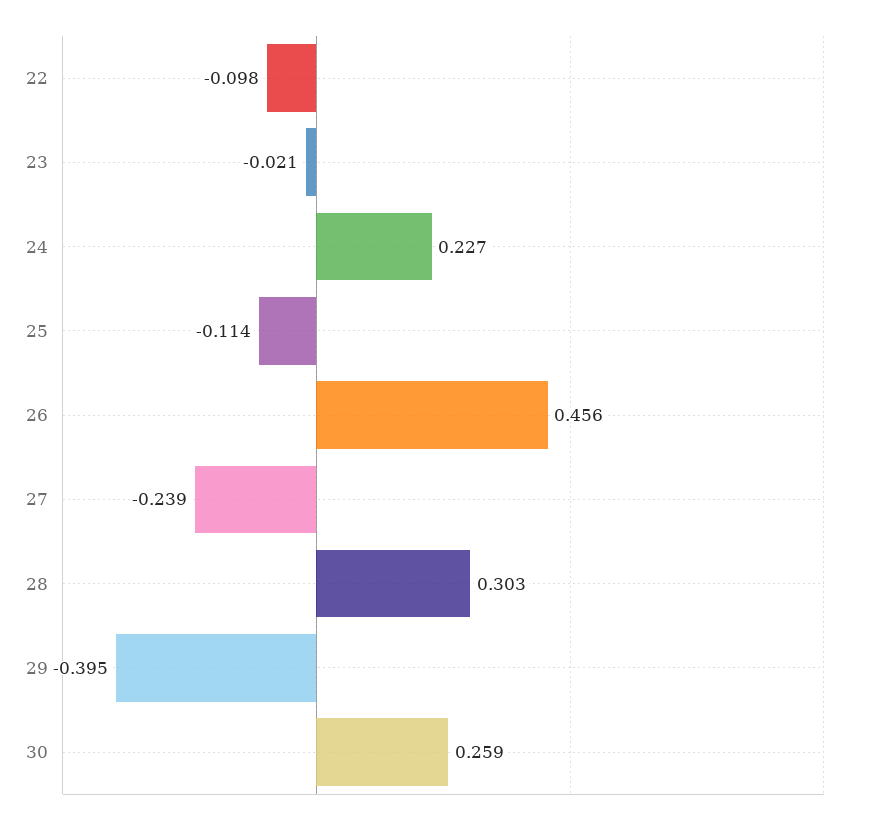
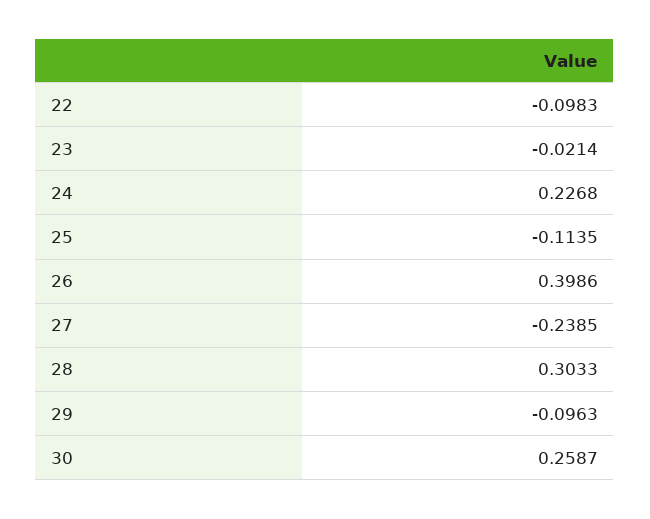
26: 0.456 -> 0.3986
29: -0.395 -> -0.0963

